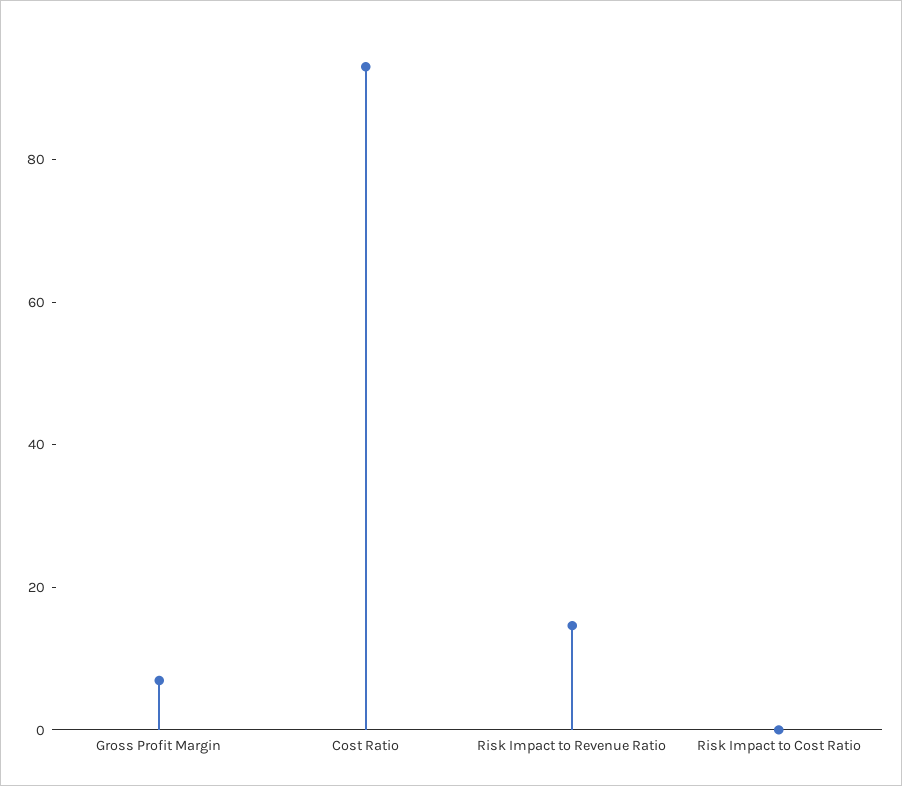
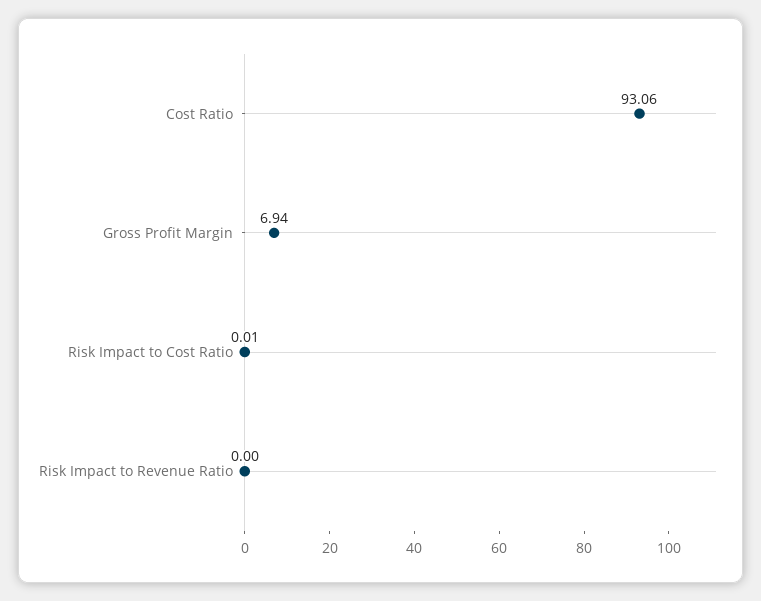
Risk Impact to Revenue Ratio: 15 -> 0

